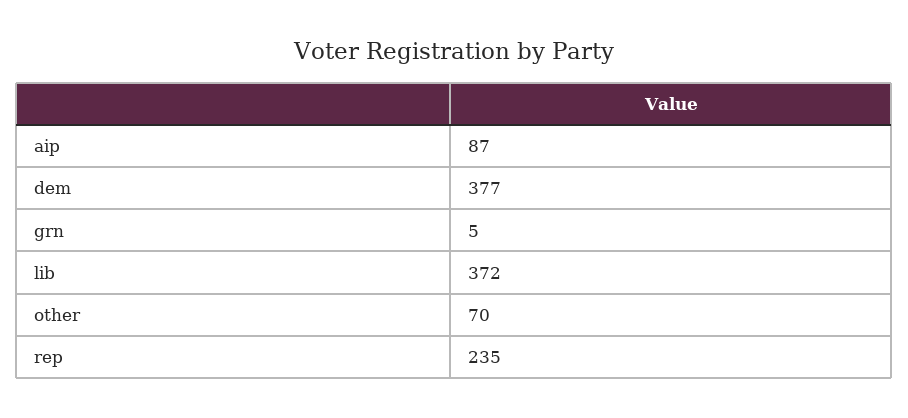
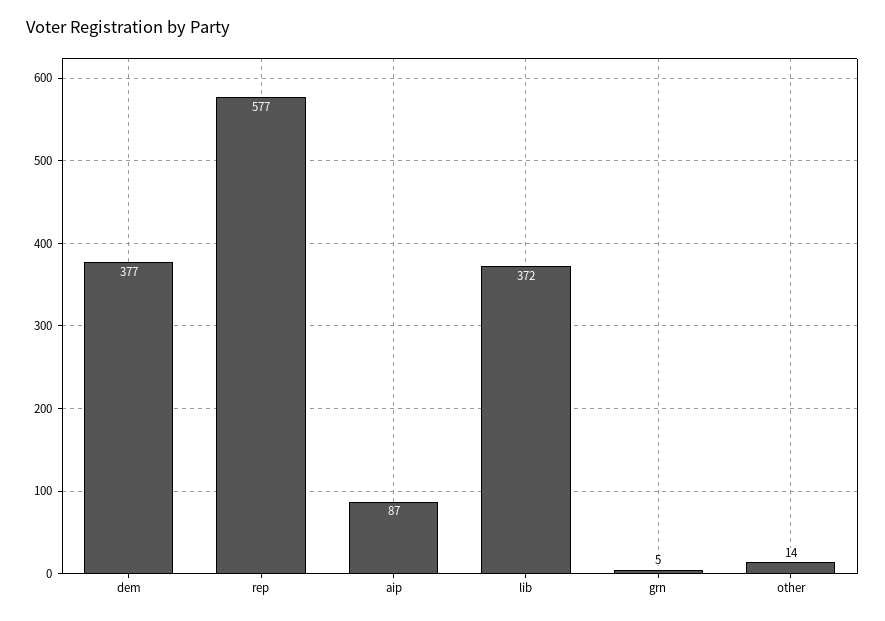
other: 70 -> 14
rep: 235 -> 577

